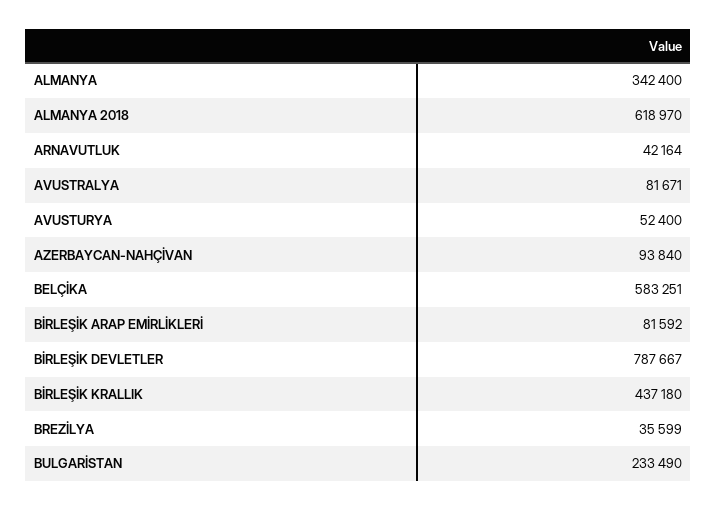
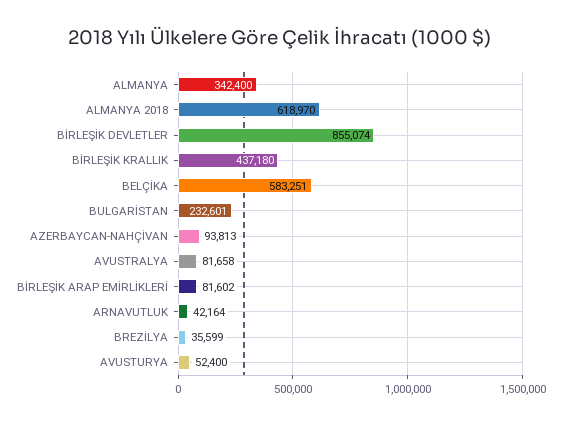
AVUSTRALYA: 81671 -> 81658
AZERBAYCAN-NAHÇİVAN: 93840 -> 93813
BİRLEŞİK ARAP EMİRLİKLERİ: 81592 -> 81602
BİRLEŞİK DEVLETLER: 787667 -> 855074
BULGARİSTAN: 233490 -> 232601

